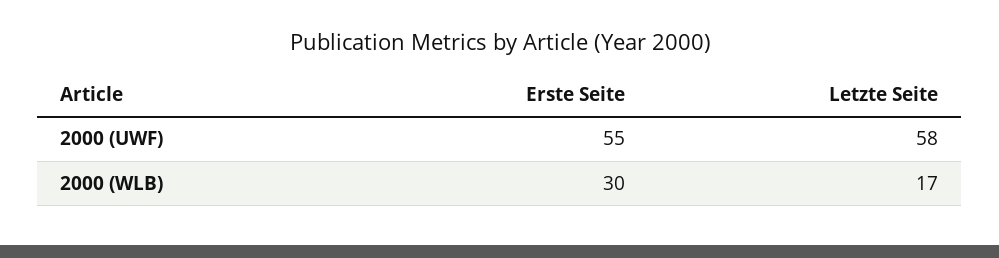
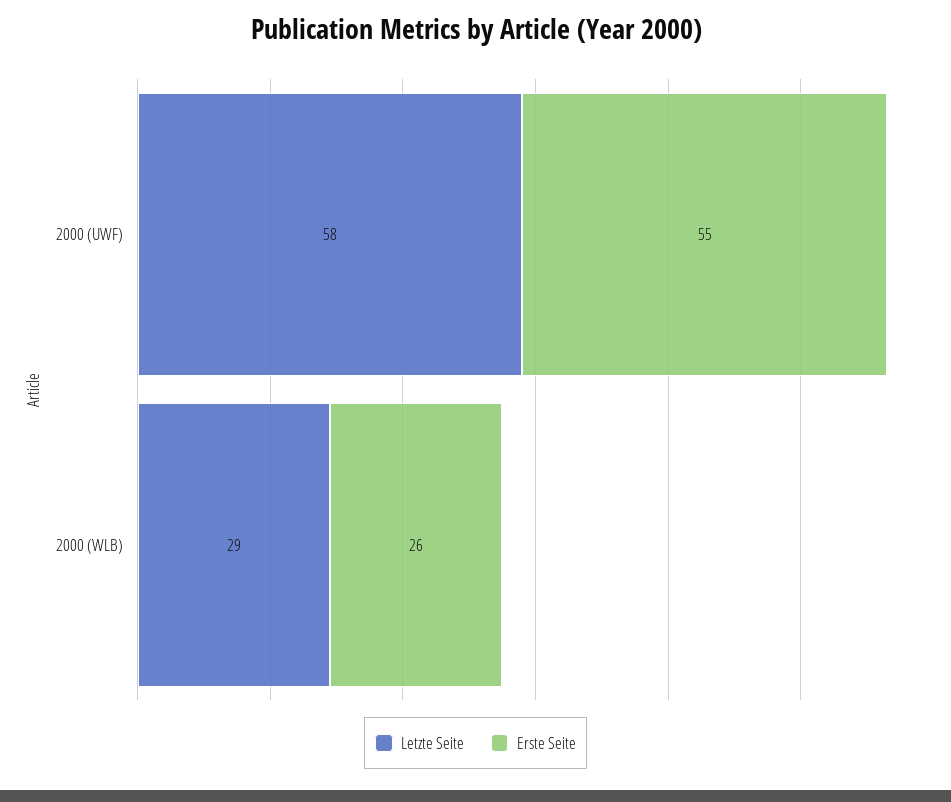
Erste Seite, 2000 (WLB): 30 -> 26
Letzte Seite, 2000 (WLB): 17 -> 29

